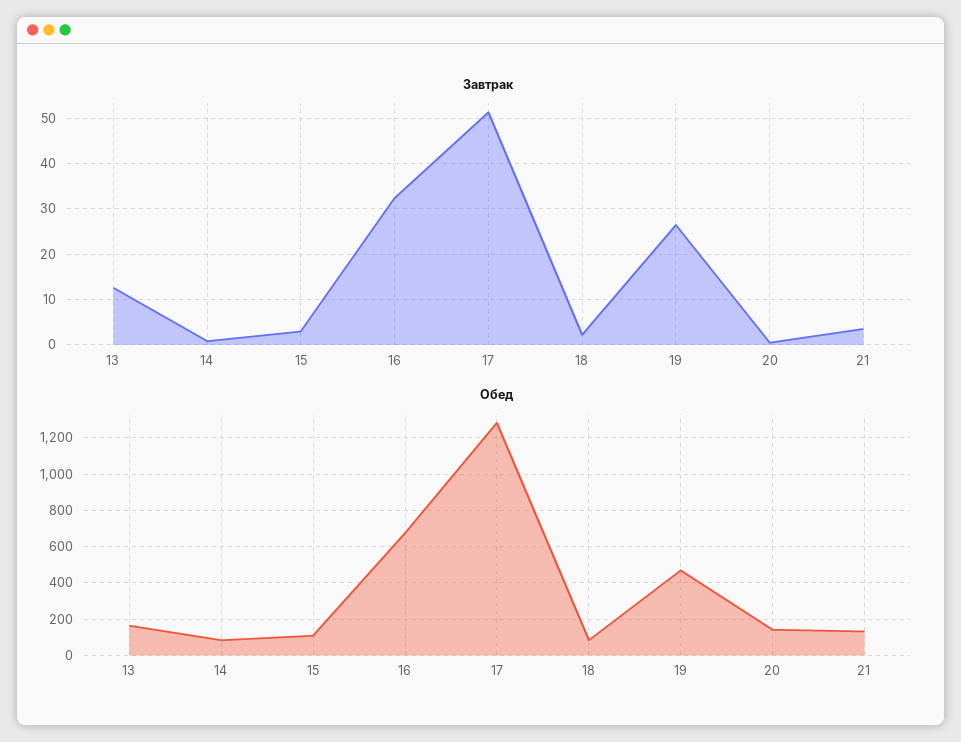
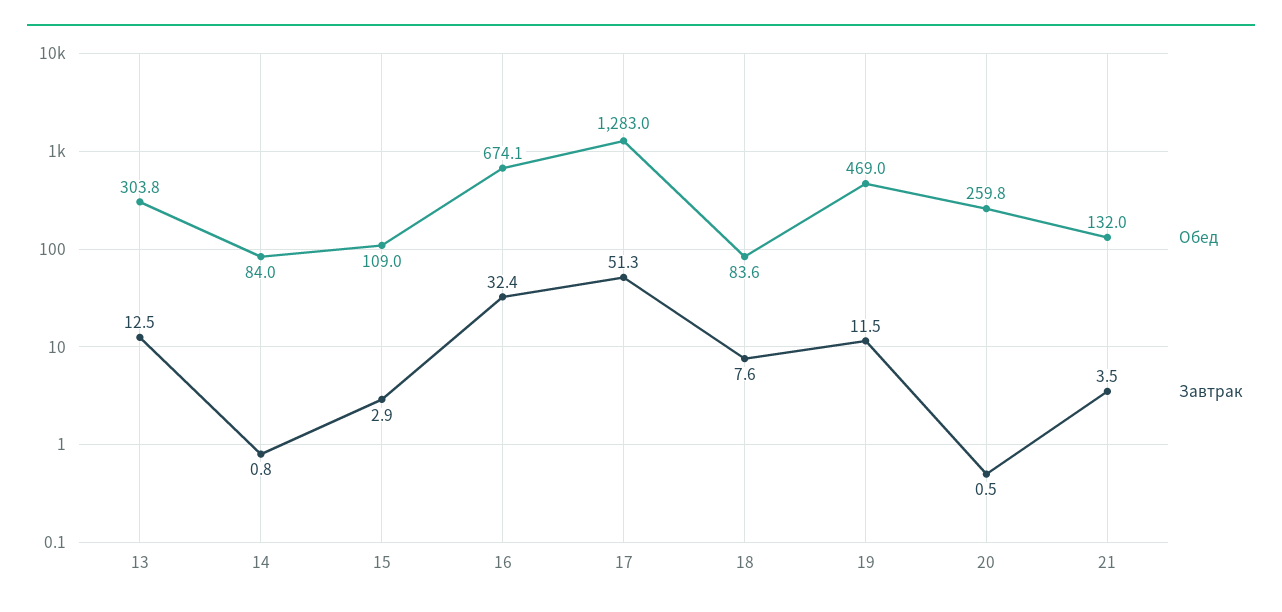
Завтрак, 18: 2 -> 7.6
Завтрак, 19: 26 -> 11.5
Обед, 13: 150 -> 303.8
Обед, 20: 150 -> 259.8

